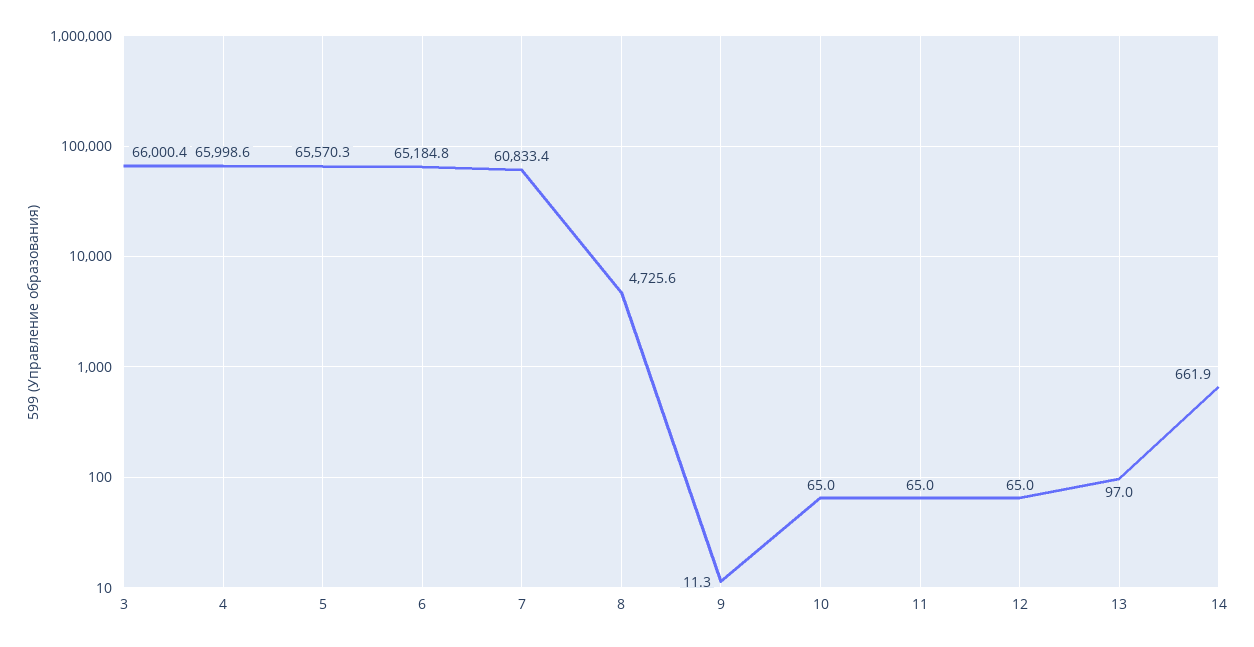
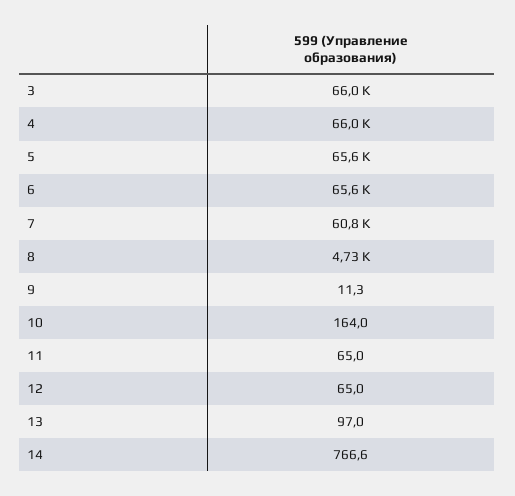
6: 65184.8 -> 65600
10: 65 -> 164
14: 661.9 -> 766.6

